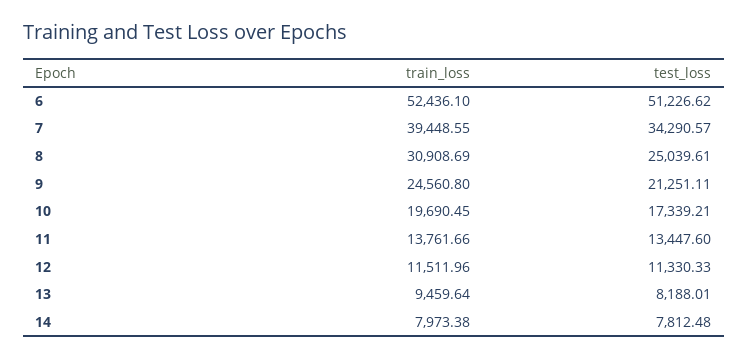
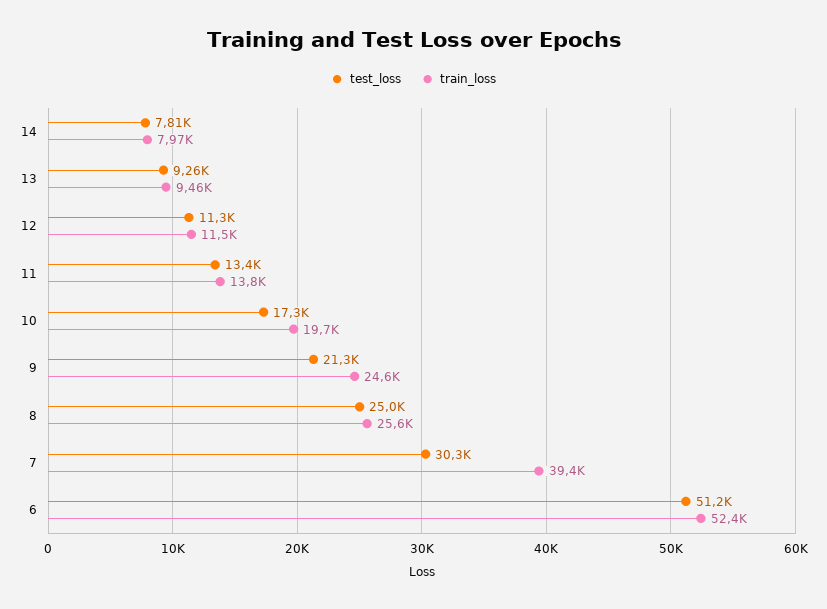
test_loss, 7: 34290.57 -> 30300
train_loss, 8: 30908.69 -> 25600
test_loss, 13: 8188.01 -> 9260

